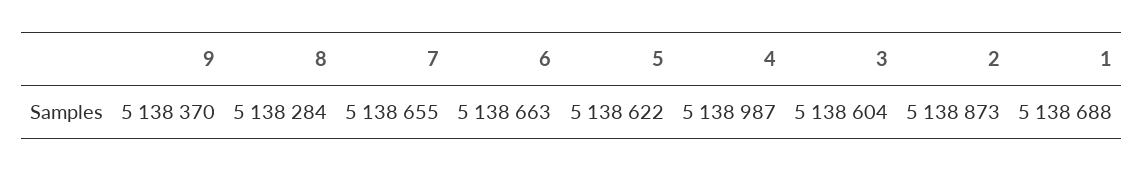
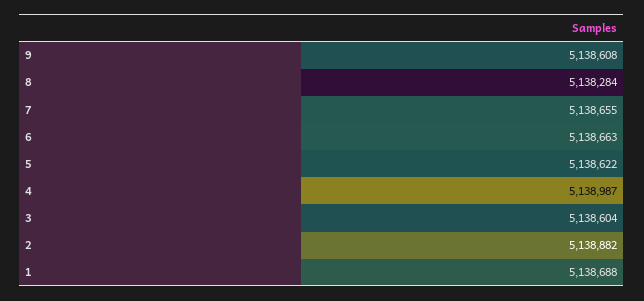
9: 5138370 -> 5138608
2: 5138873 -> 5138882

